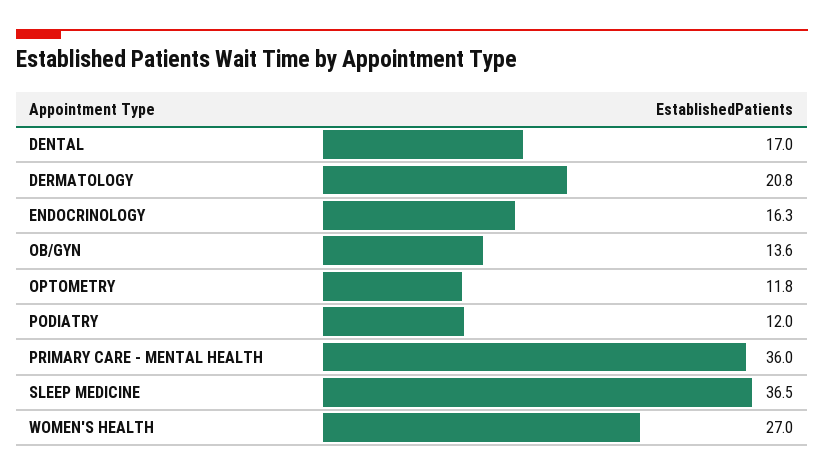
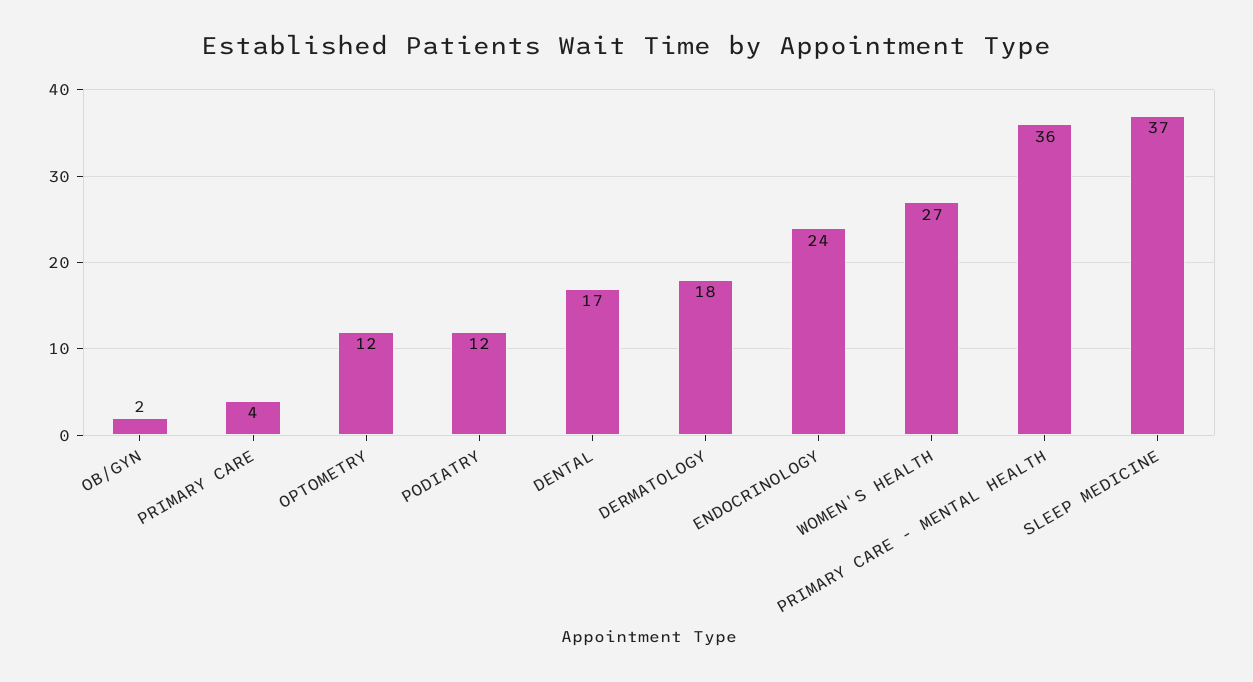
DERMATOLOGY: 20.8 -> 18
ENDOCRINOLOGY: 16.3 -> 24
OB/GYN: 13.6 -> 2
PRIMARY CARE: none -> 4

